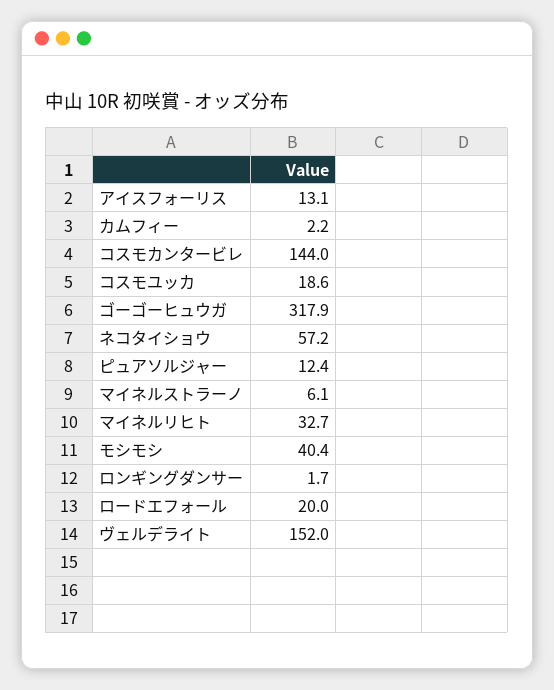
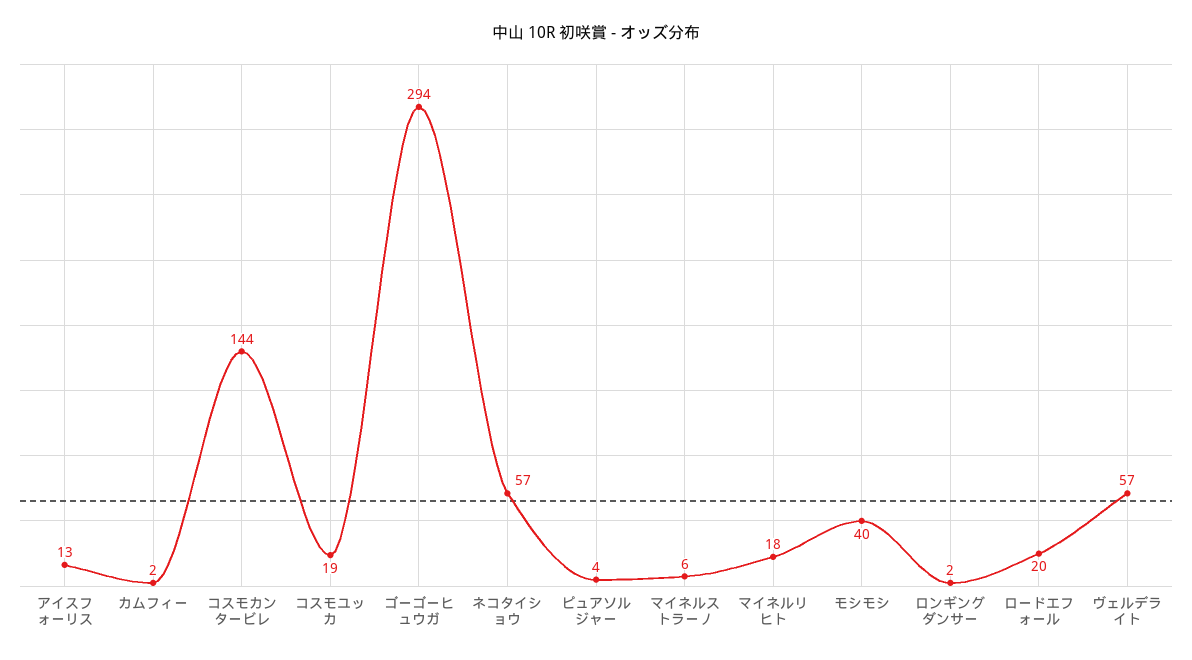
ゴーゴーヒュウガ: 317.9 -> 294
ピュアソルジャー: 12.4 -> 4
マイネルリヒト: 32.7 -> 18
ヴェルデライト: 152 -> 57

